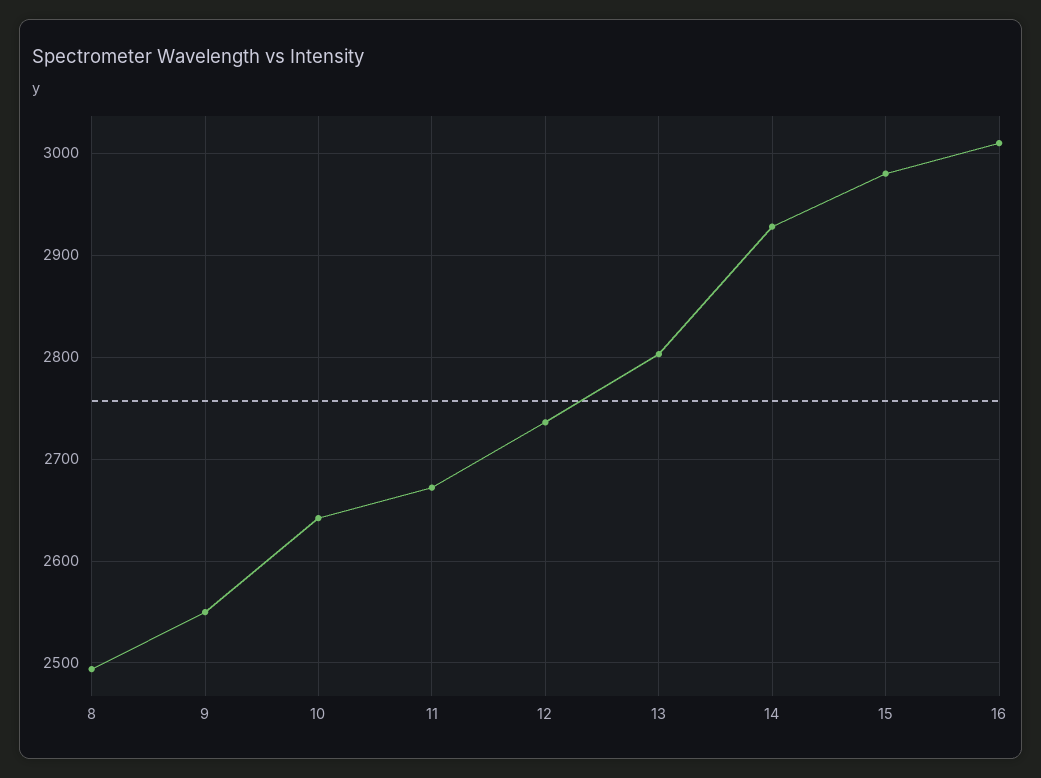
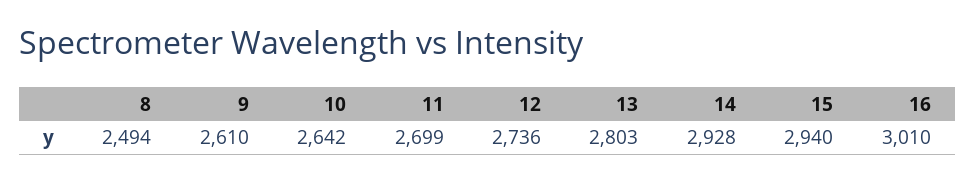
9: 2550 -> 2610
11: 2670 -> 2699
15: 2980 -> 2940

